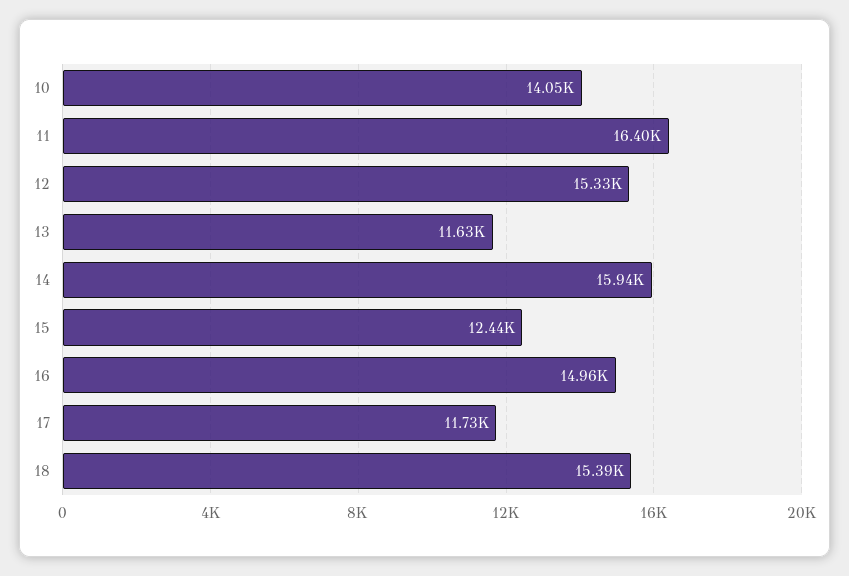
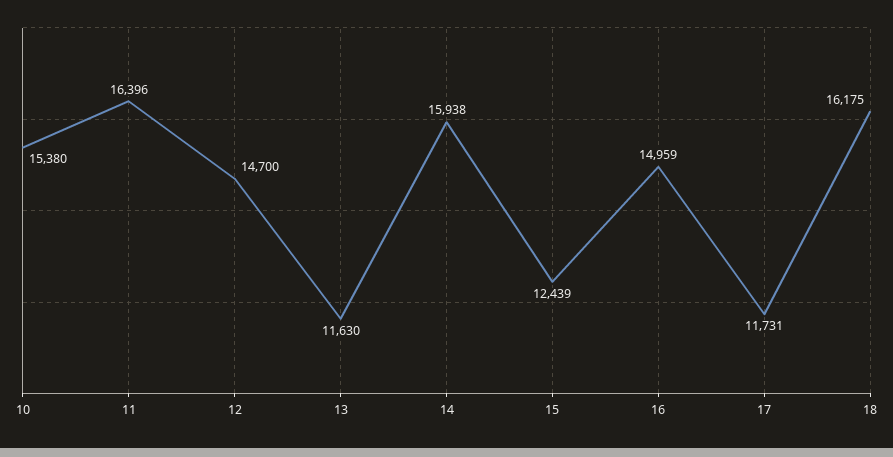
10: 14050 -> 15380
12: 15330 -> 14700
18: 15390 -> 16175

